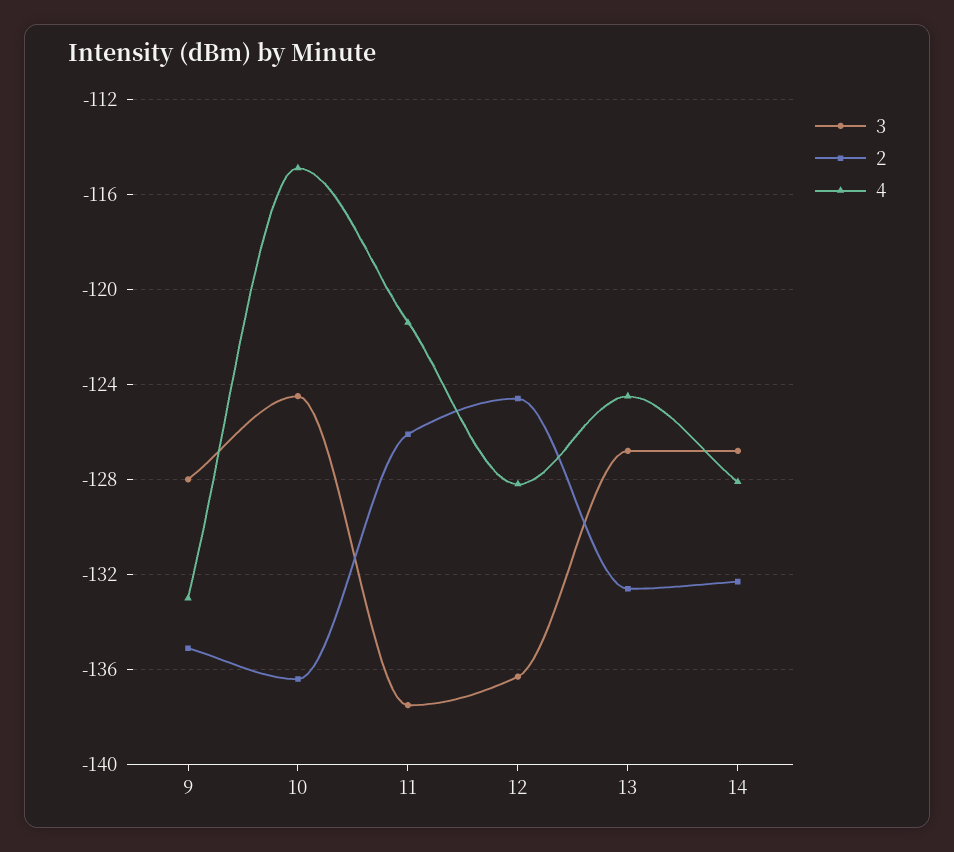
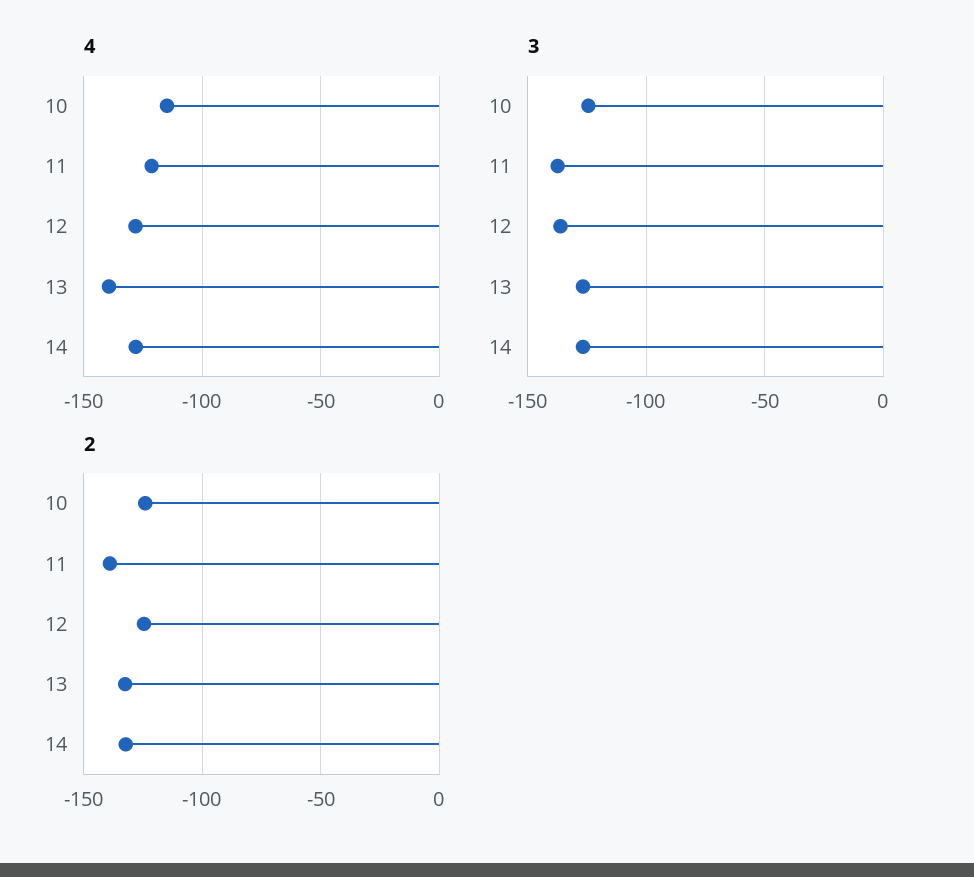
3, 9: -128 -> none
2, 9: -135 -> none
4, 9: -133 -> none
2, 10: -136.5 -> -125
2, 11: -126 -> -140
4, 13: -124.5 -> -140

